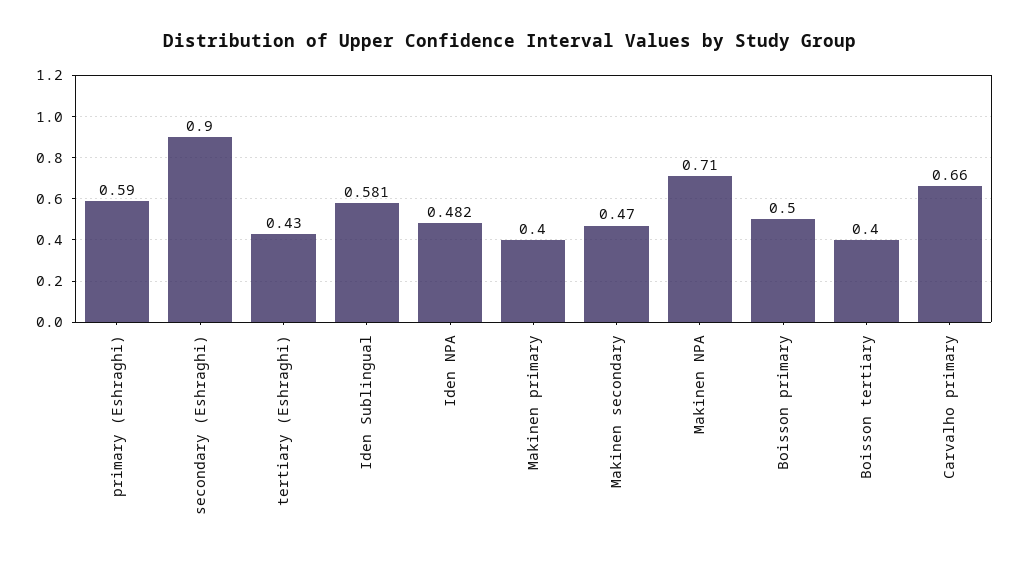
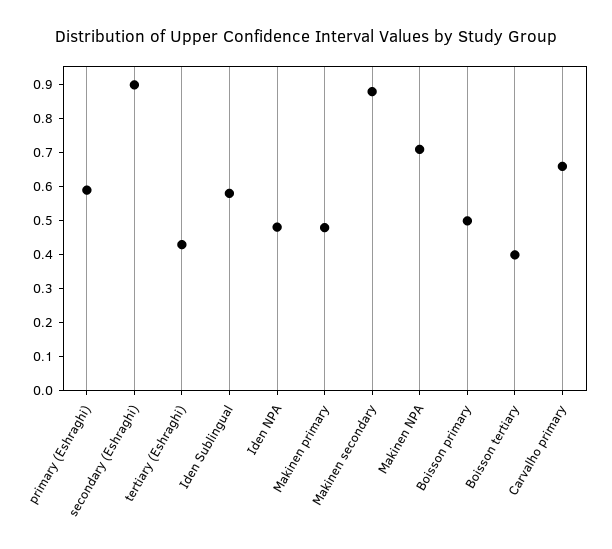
Makinen primary: 0.4 -> 0.475
Makinen secondary: 0.47 -> 0.875

